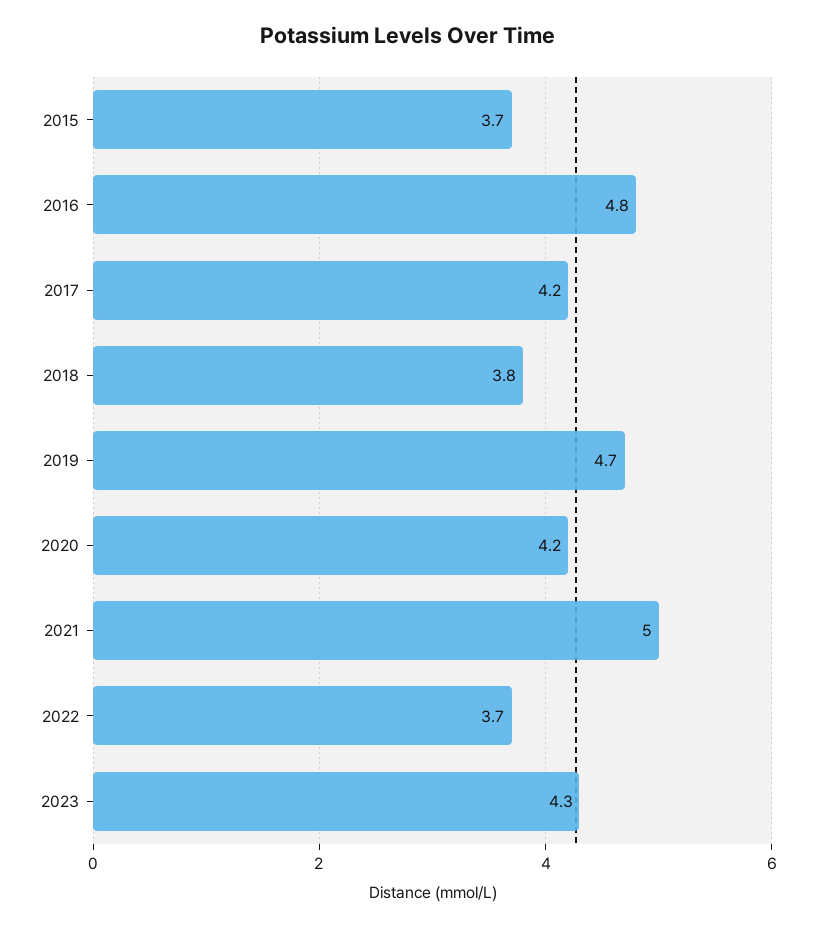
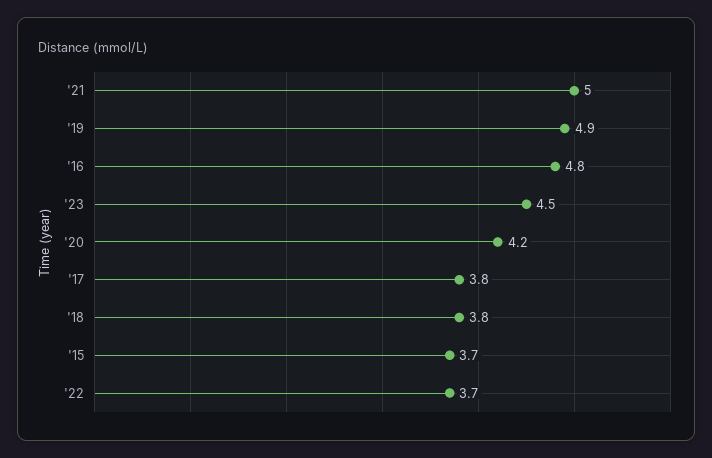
2017: 4.2 -> 3.8
2019: 4.7 -> 4.9
2023: 4.3 -> 4.5

